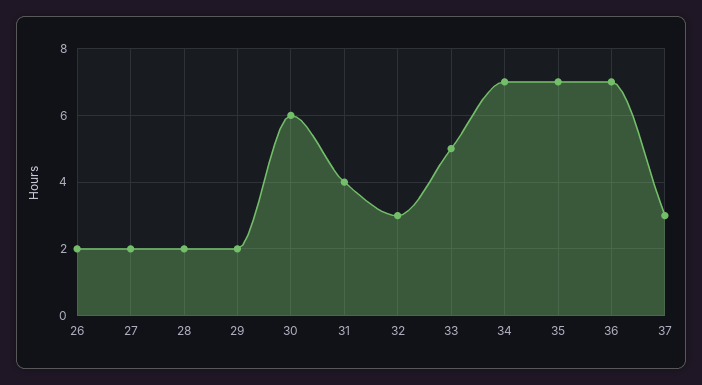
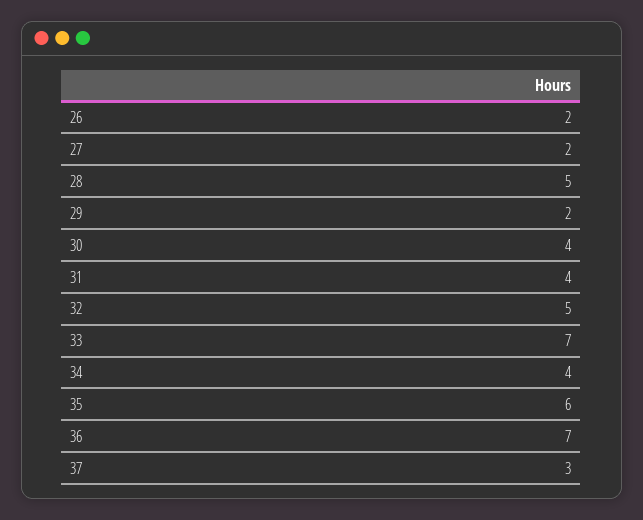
28: 2 -> 5
30: 6 -> 4
32: 3 -> 5
33: 5 -> 7
34: 7 -> 4
35: 7 -> 6

